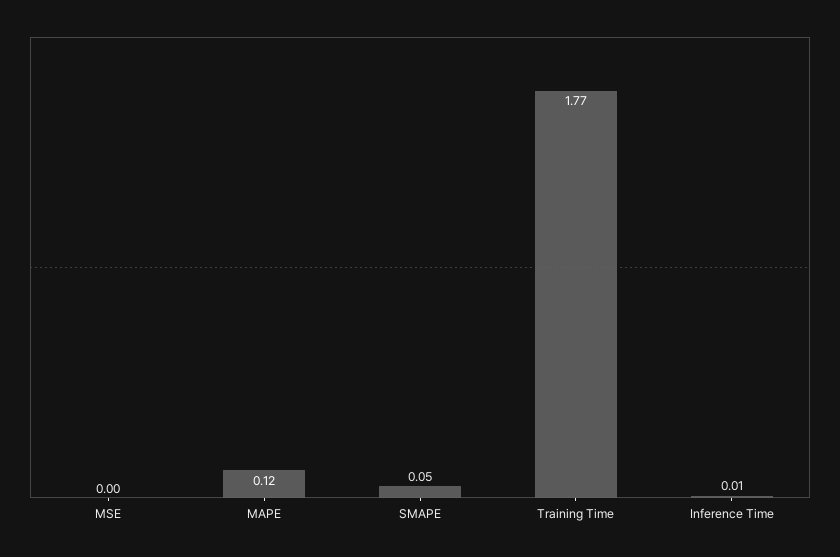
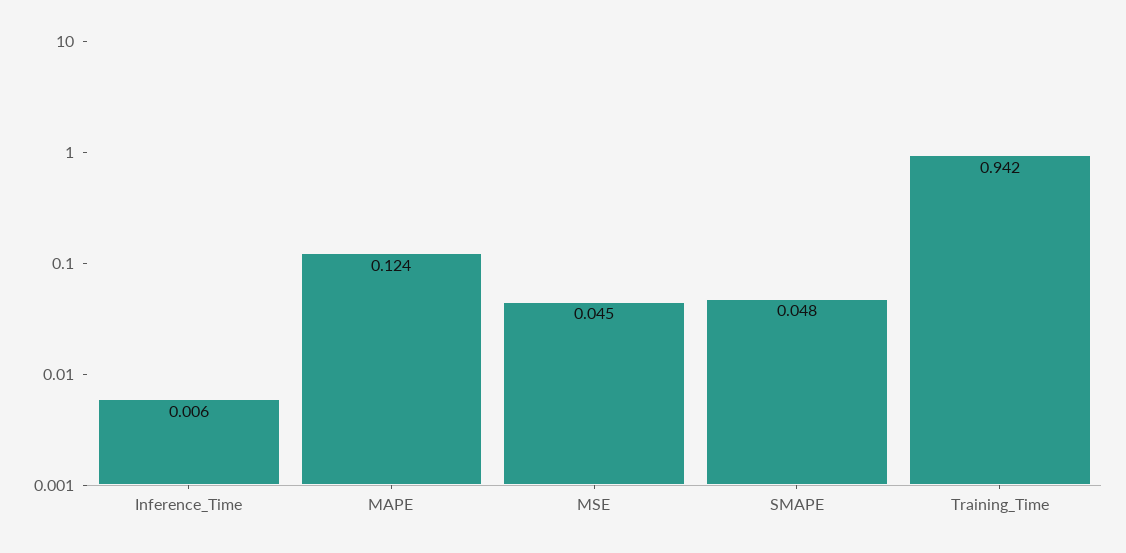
MSE: 0 -> 0.045
Training Time: 1.77 -> 0.942

